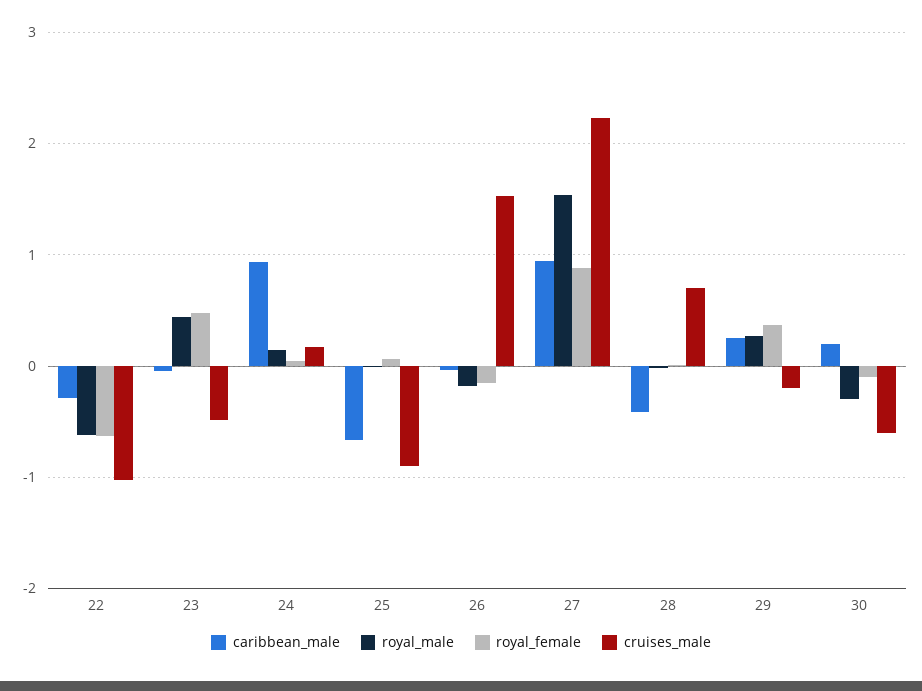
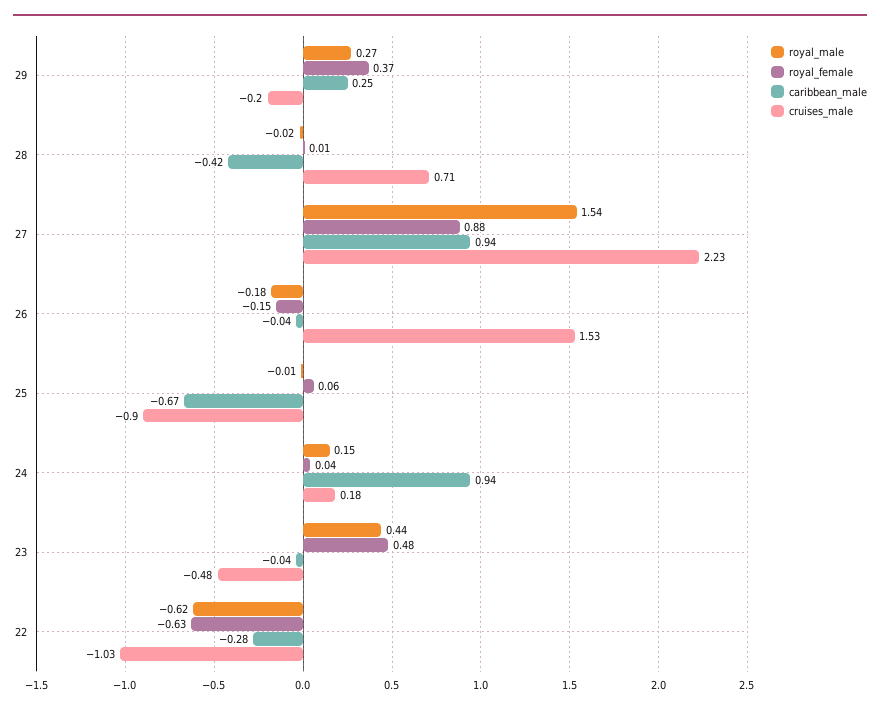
caribbean_male, 30: 0.2 -> none
royal_male, 30: -0.3 -> none
royal_female, 30: -0.1 -> none
cruises_male, 30: -0.6 -> none

